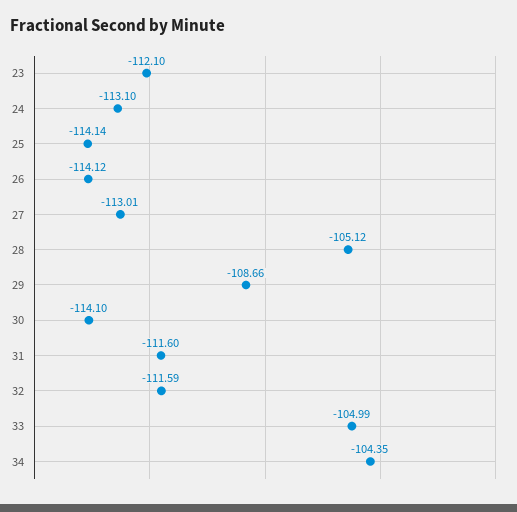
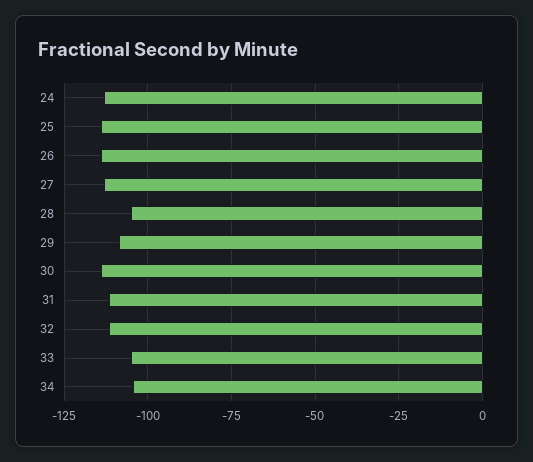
23: -112.1 -> none

